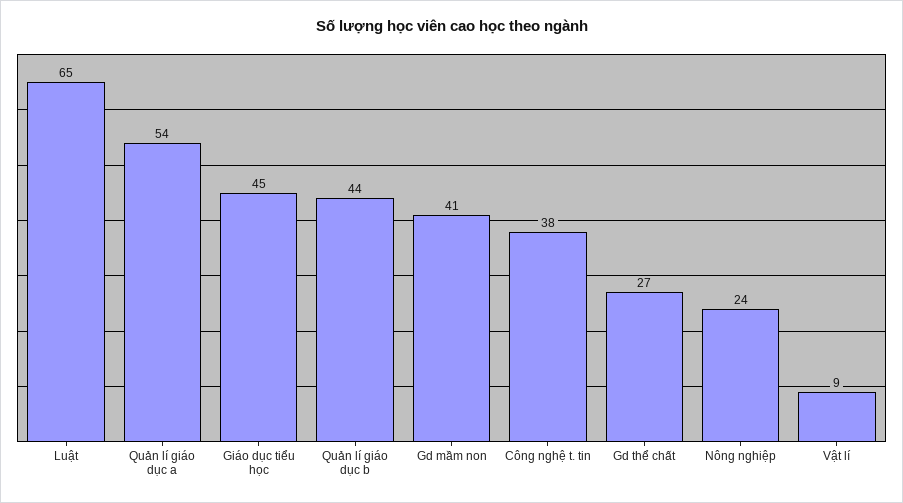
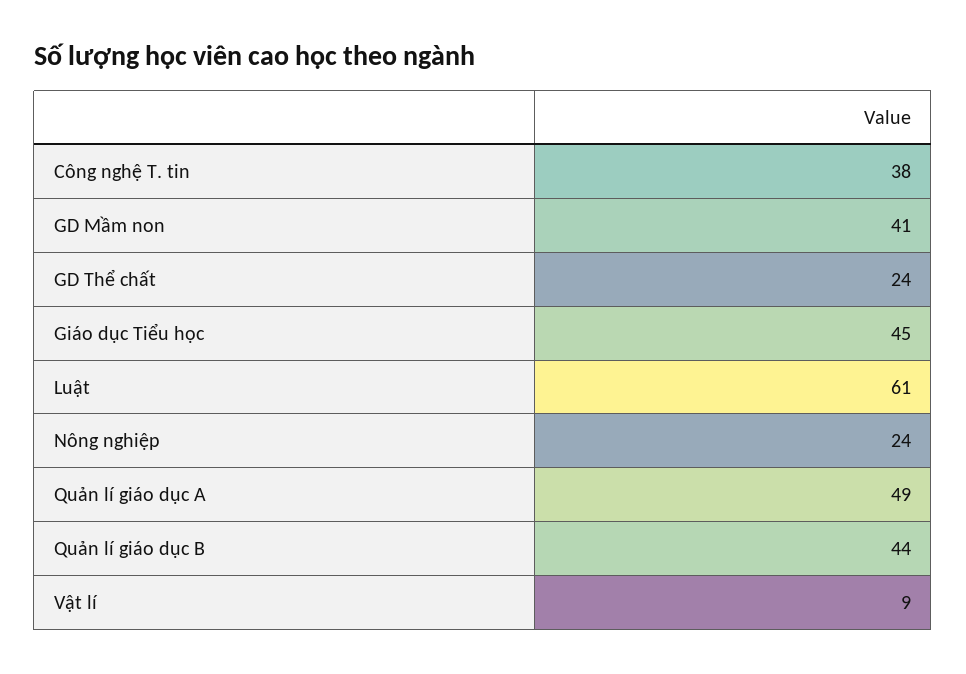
Luật: 65 -> 61
Quản lí giáo dục a: 54 -> 49
Gd thể chất: 27 -> 24

